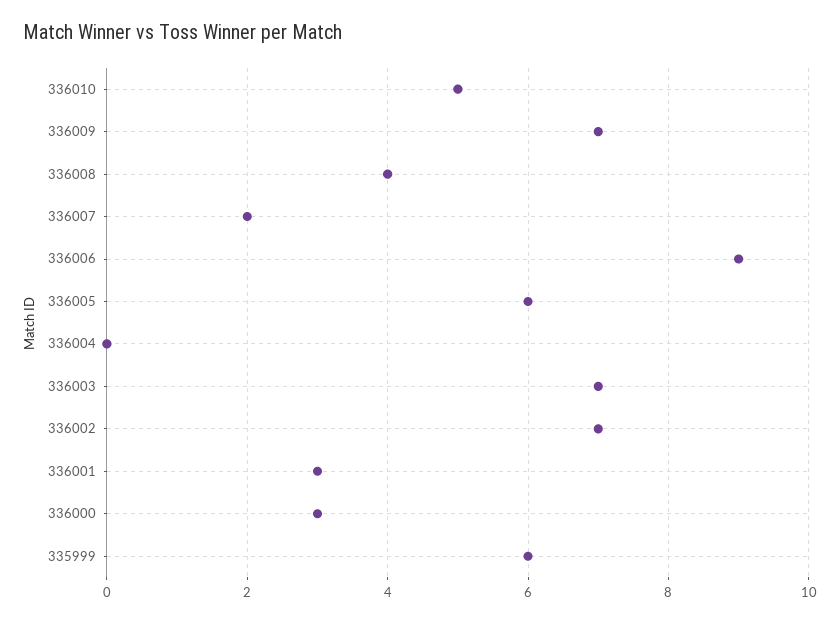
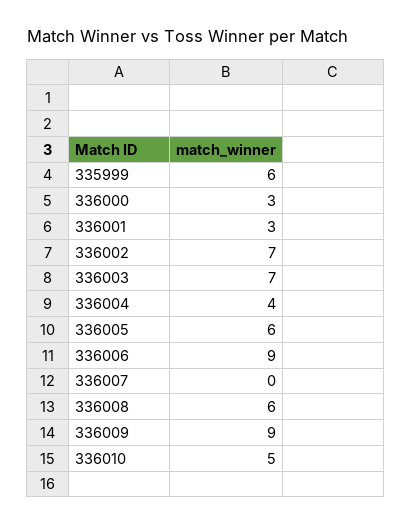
336009: 7 -> 9
336008: 4 -> 6
336007: 2 -> 0
336004: 0 -> 4

